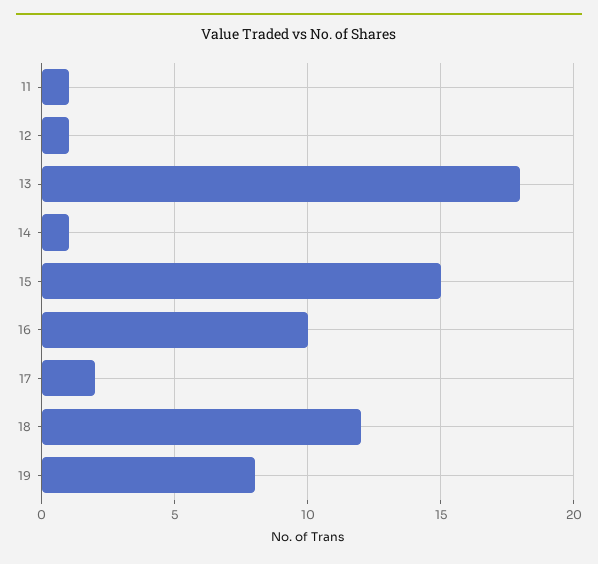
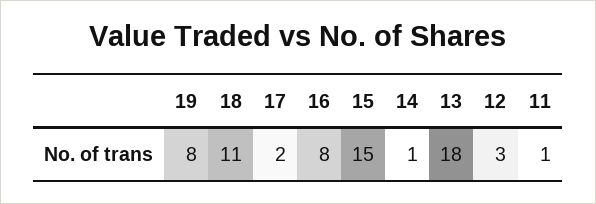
12: 1 -> 3
16: 10 -> 8
18: 12 -> 11

